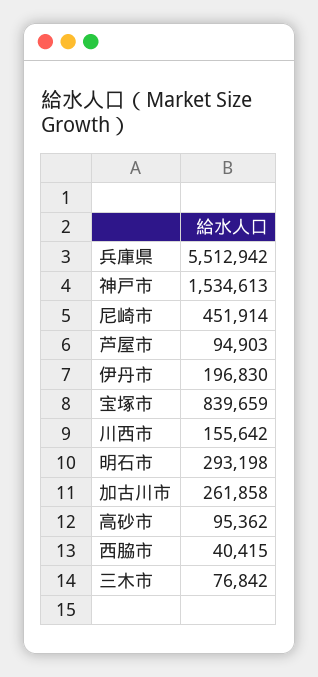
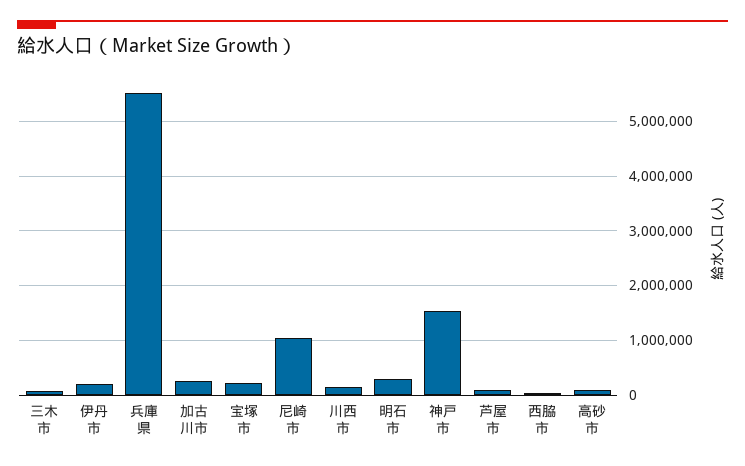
尼崎市: 451914 -> 1000000
宝塚市: 839659 -> 200000

